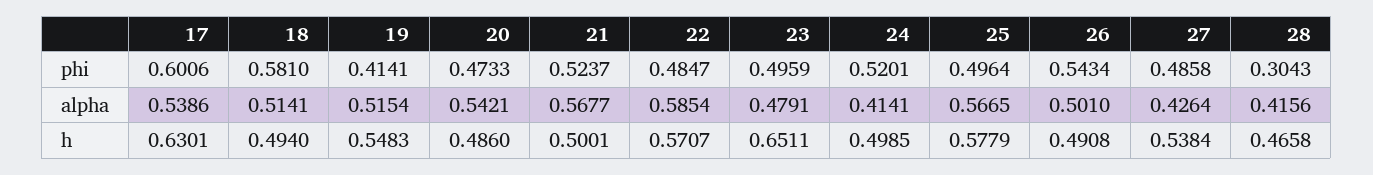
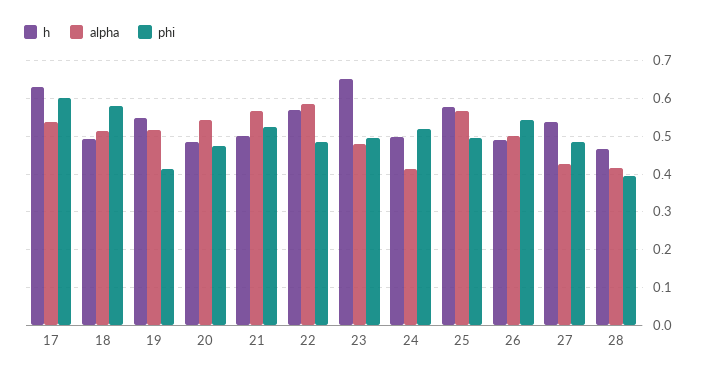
phi, 28: 0.3043 -> 0.4

